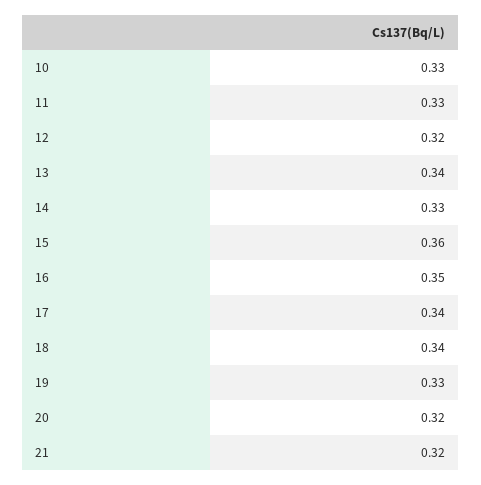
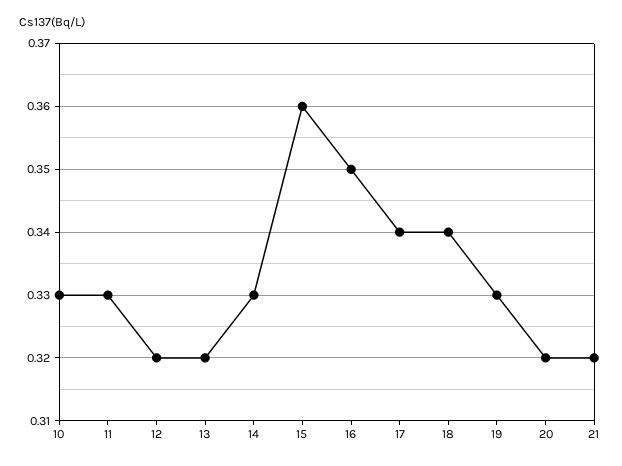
13: 0.34 -> 0.32

